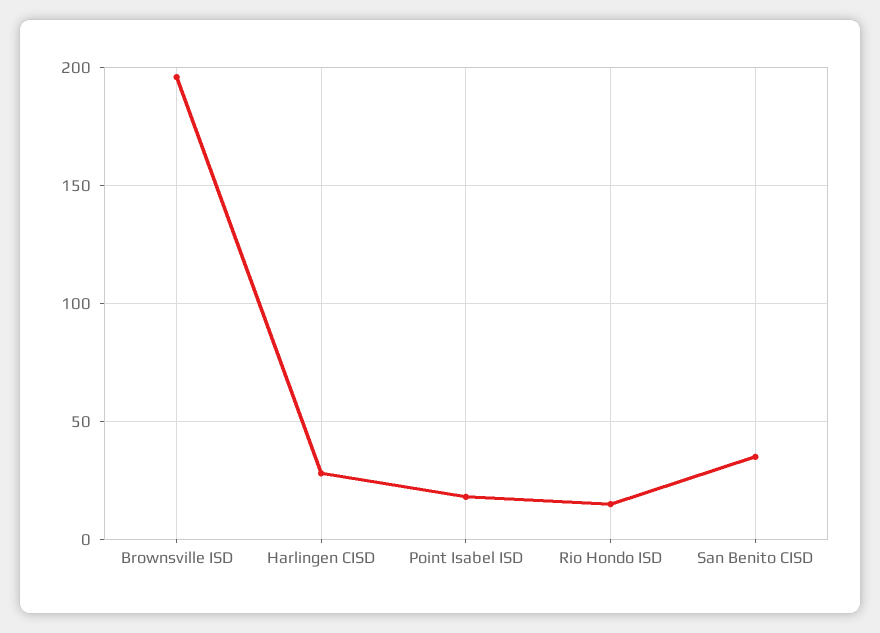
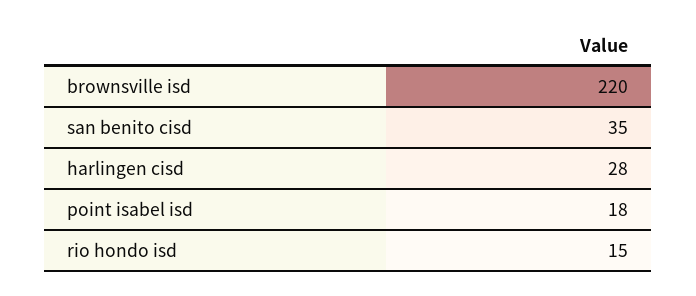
Brownsville ISD: 195 -> 220

